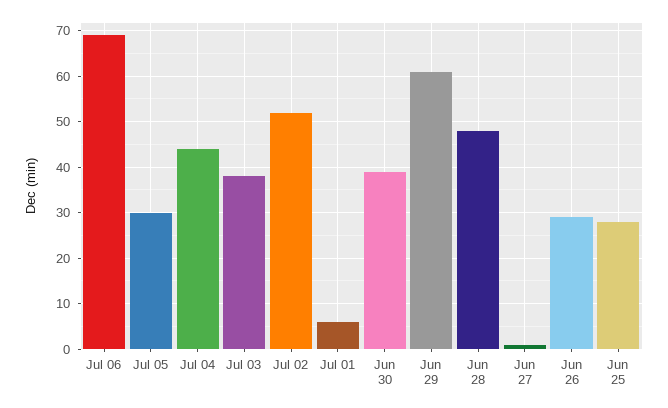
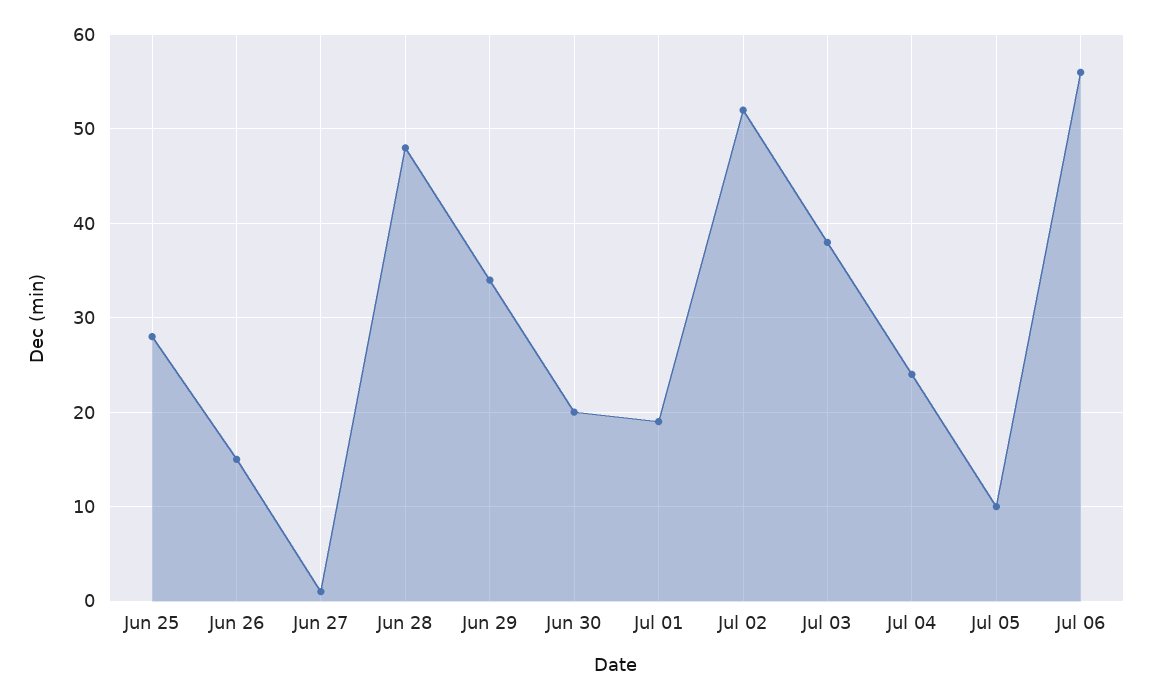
Jul 06: 70 -> 56
Jul 05: 30 -> 10
Jul 04: 45 -> 24
Jul 01: 5 -> 19
Jun 30: 40 -> 20
Jun 29: 60 -> 34
Jun 26: 30 -> 15

